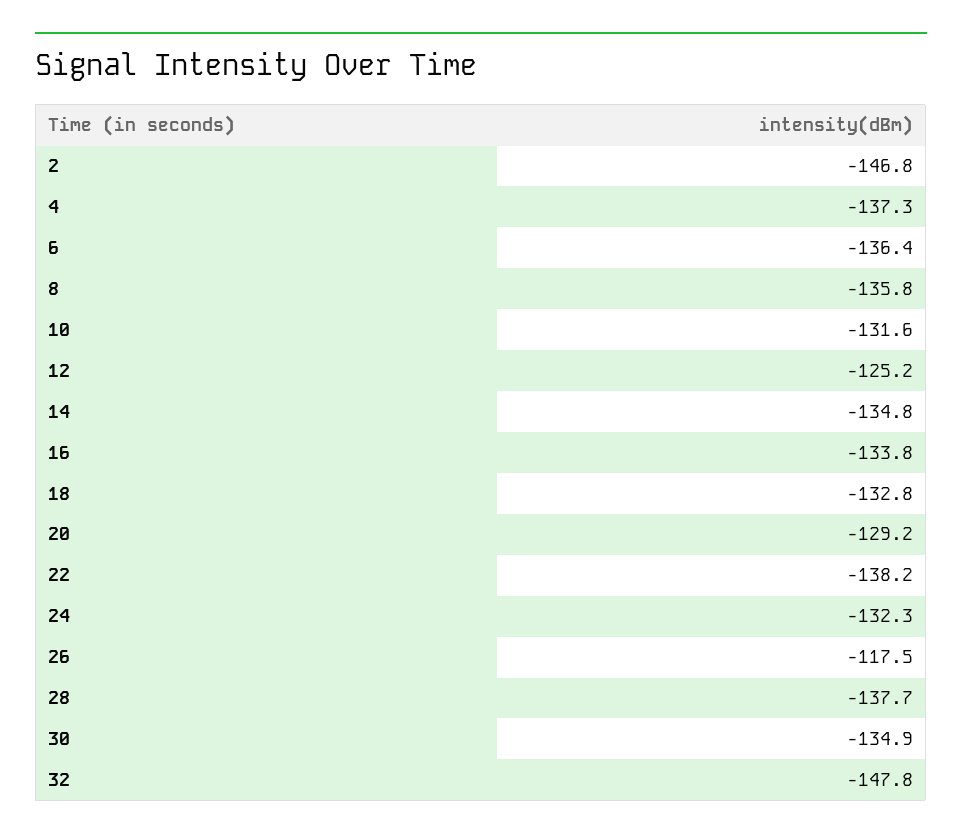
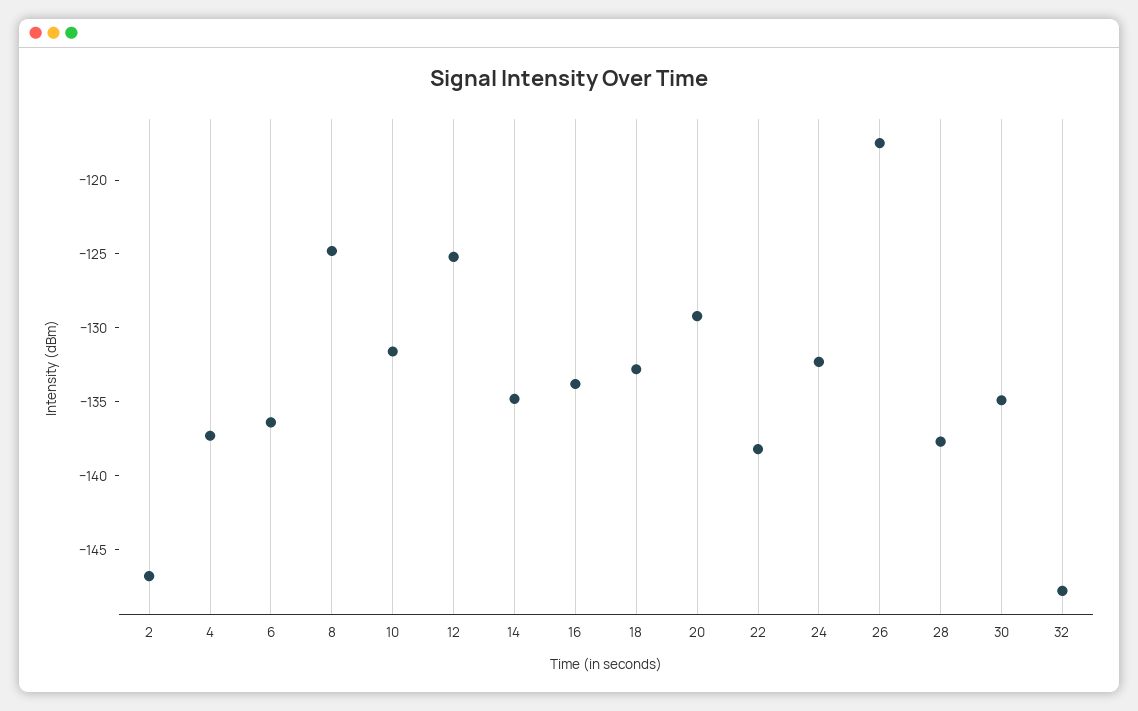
8: -135.8 -> -125

